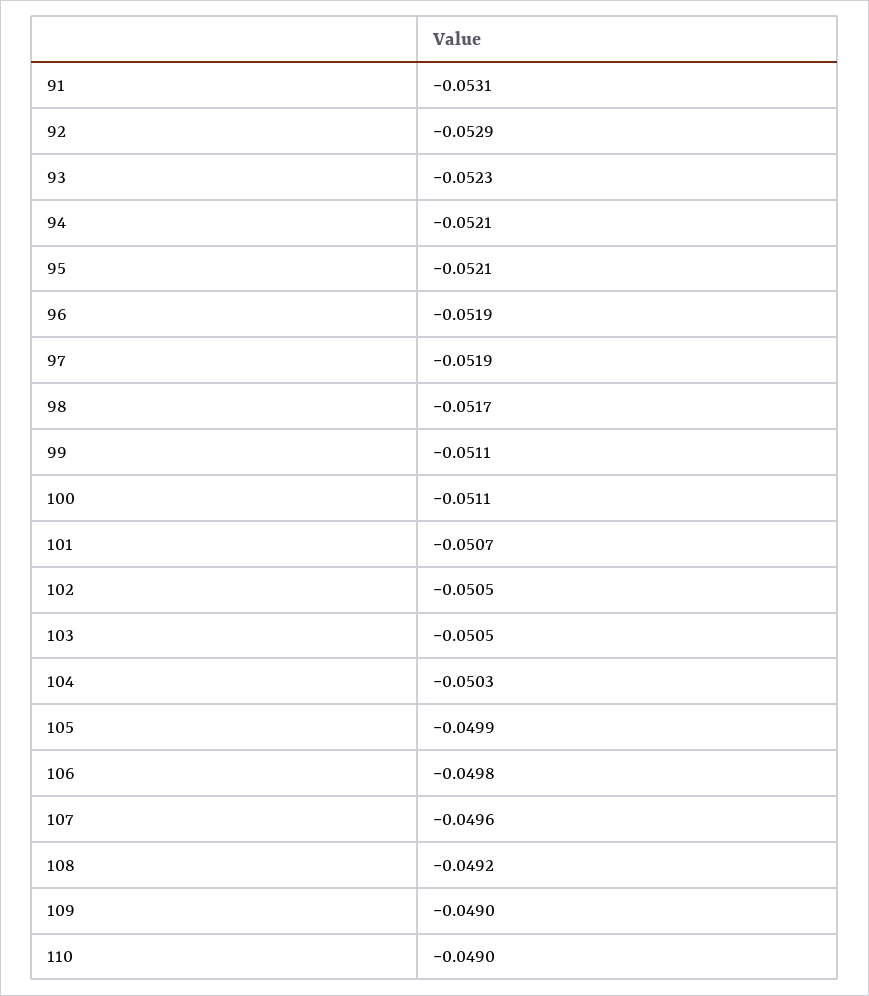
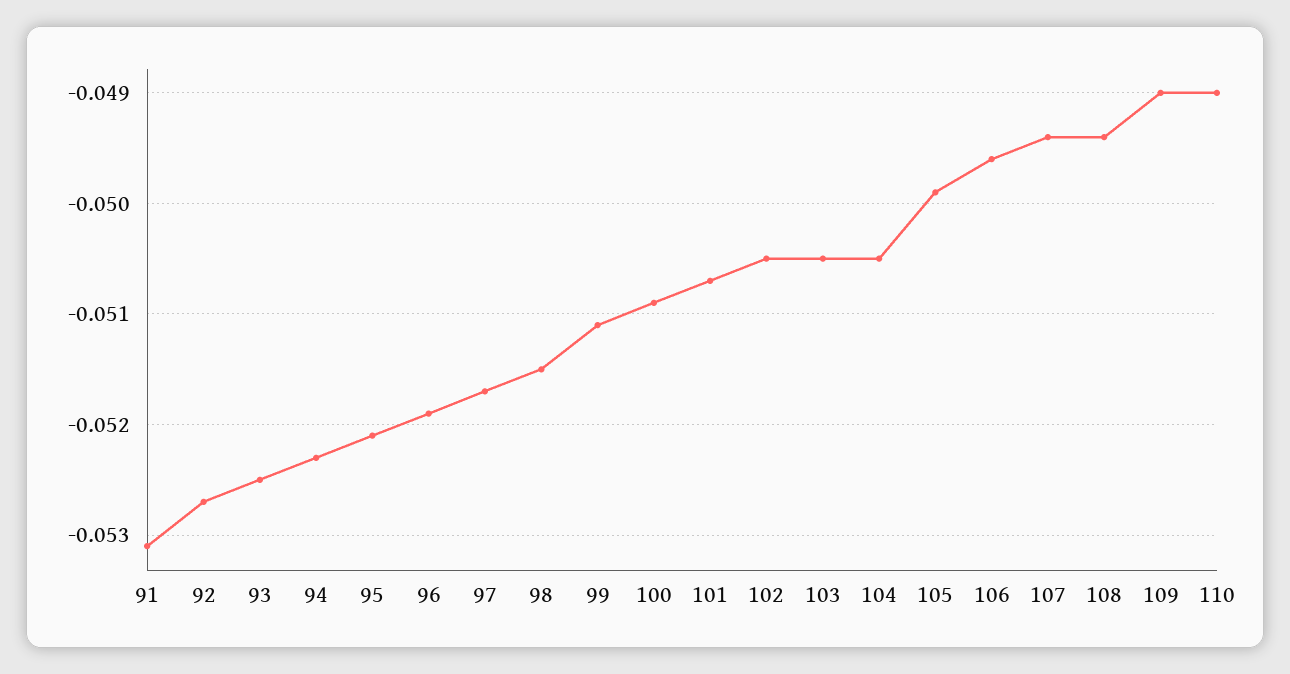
92: -0.0529 -> -0.0527
93: -0.0523 -> -0.0525
94: -0.0521 -> -0.0523
97: -0.0519 -> -0.0517
98: -0.0517 -> -0.0515
100: -0.0511 -> -0.0509
104: -0.0503 -> -0.0505
106: -0.0498 -> -0.0496
107: -0.0496 -> -0.0494
108: -0.0492 -> -0.0494

